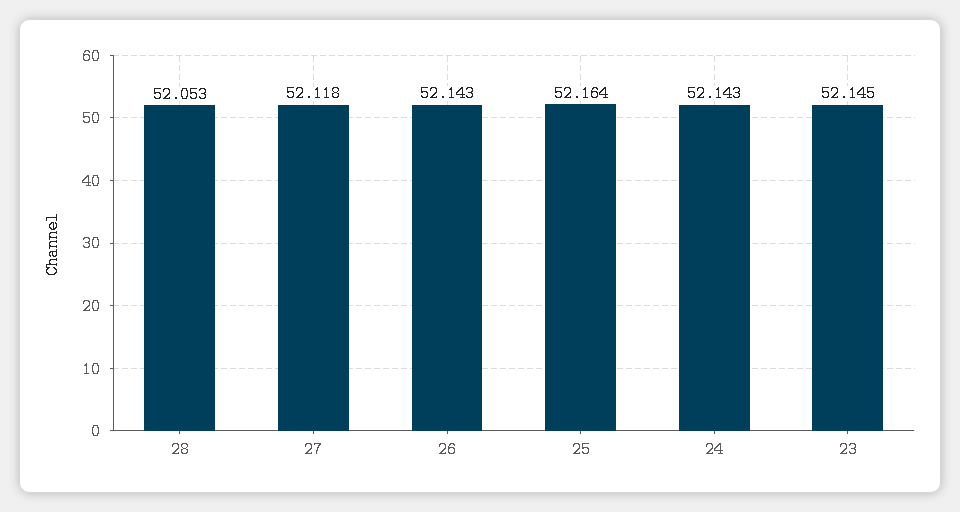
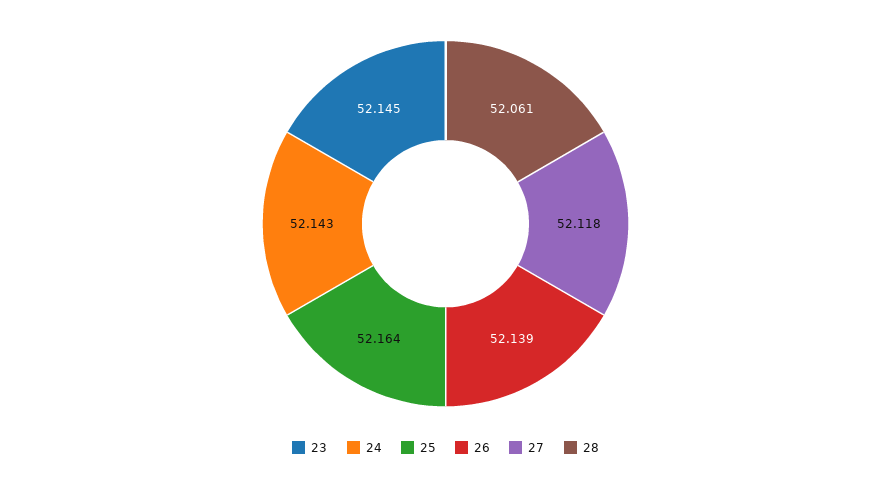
28: 52.053 -> 52.061
26: 52.143 -> 52.139

